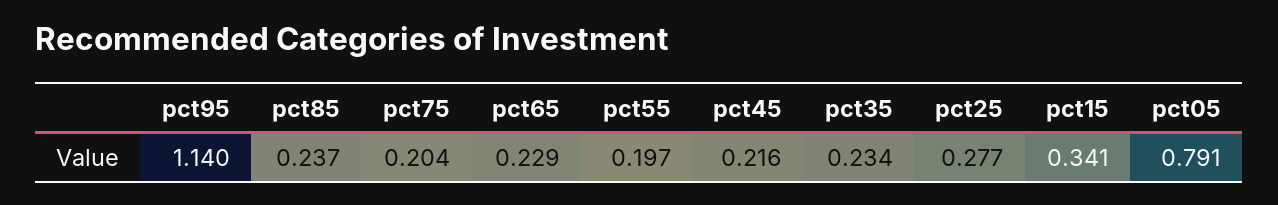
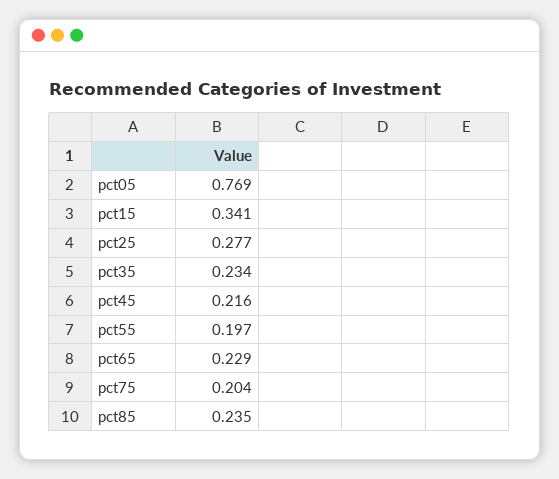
pct95: 1.14 -> none
pct85: 0.237 -> 0.235
pct05: 0.791 -> 0.769

